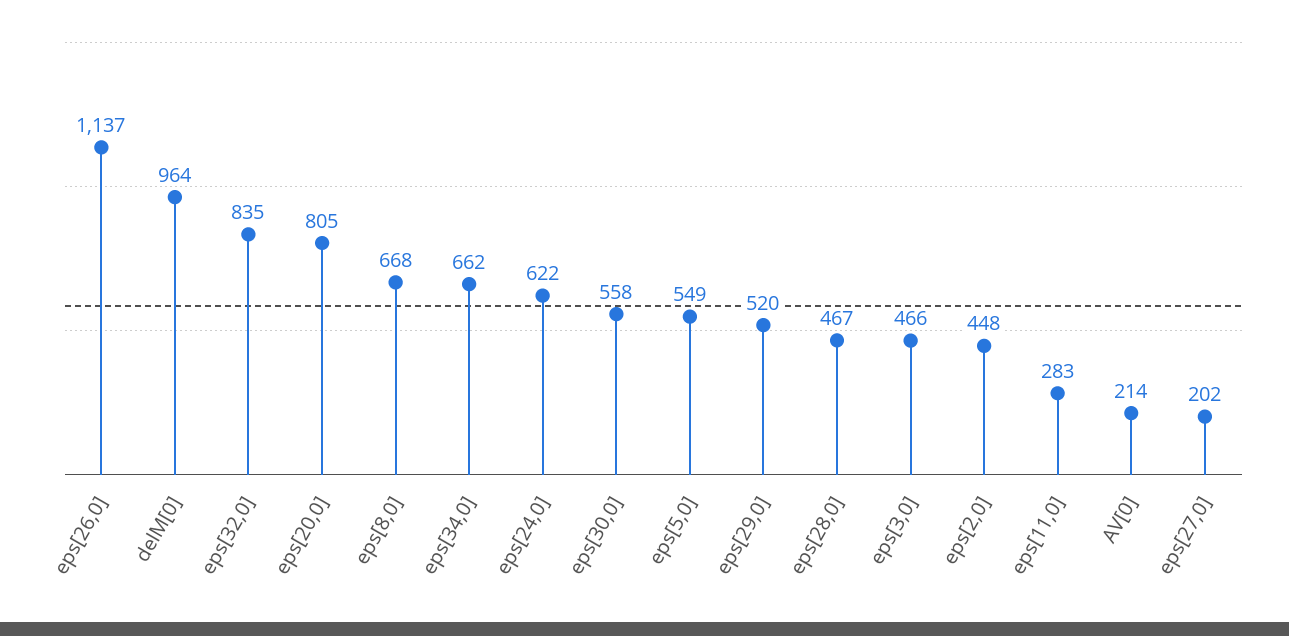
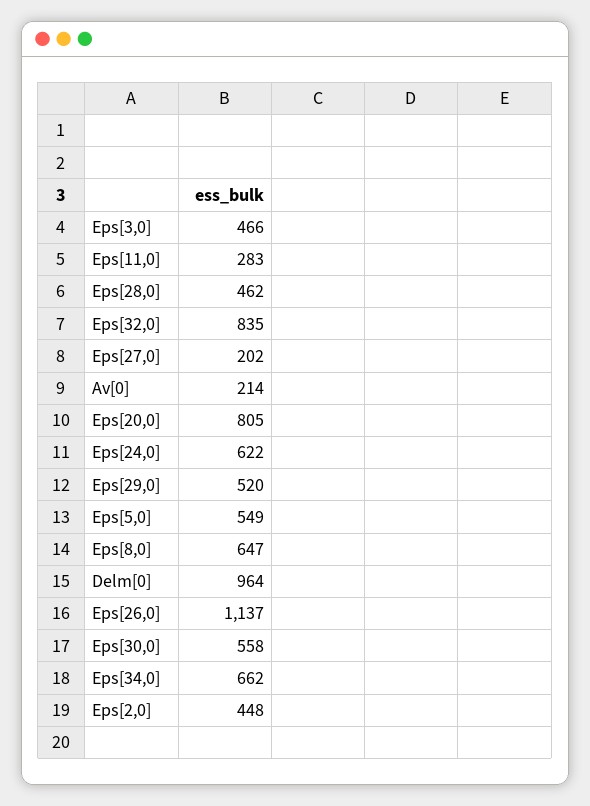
eps[8,0]: 668 -> 647
eps[28,0]: 467 -> 462

